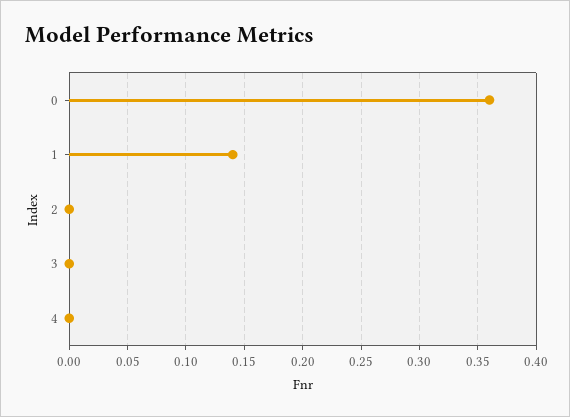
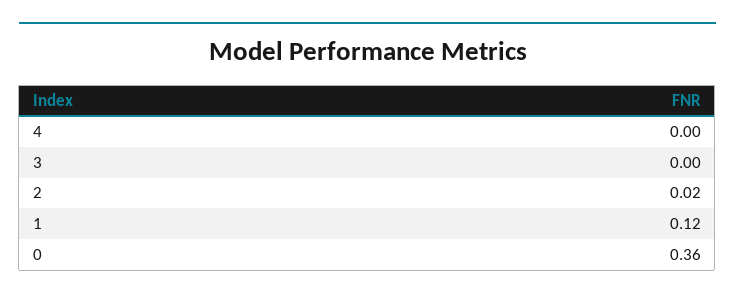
1: 0.14 -> 0.12
2: 0 -> 0.02

